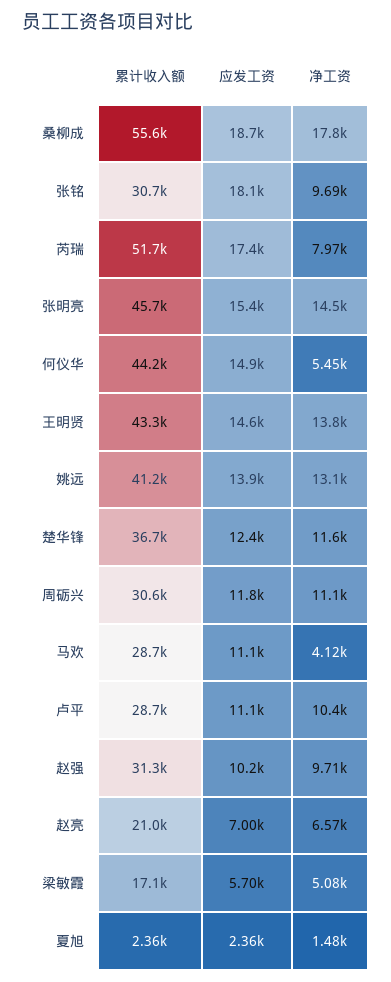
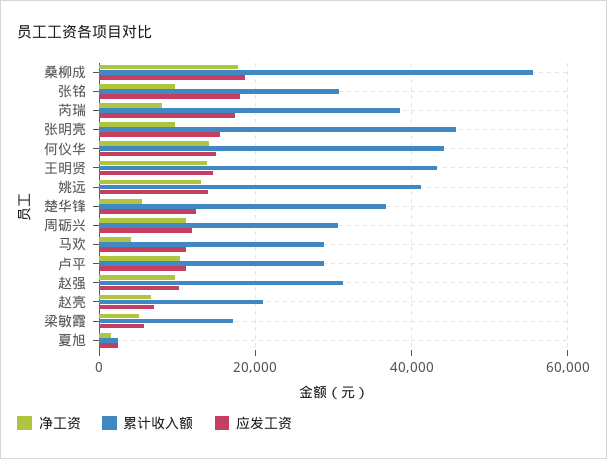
累计收入额, 芮瑞: 51700 -> 38000
净工资, 张明亮: 14500 -> 10000
净工资, 何仪华: 5450 -> 14000
净工资, 楚华锋: 11600 -> 6000

